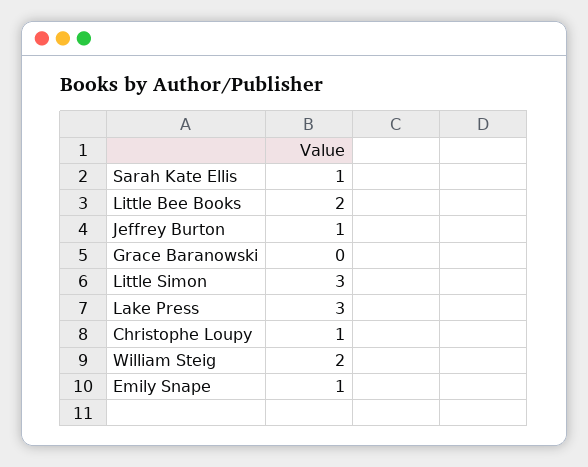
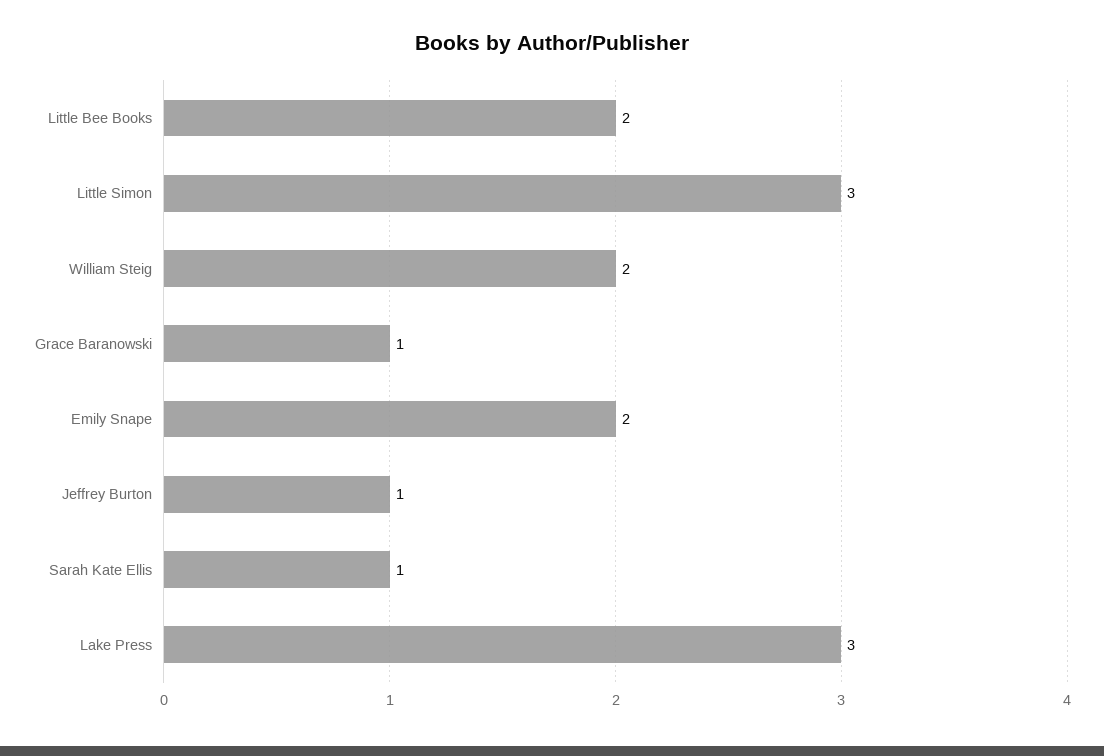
Grace Baranowski: 0 -> 1
Christophe Loupy: 1 -> none
Emily Snape: 1 -> 2

